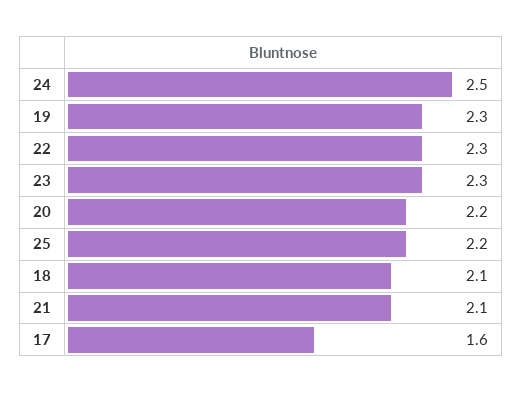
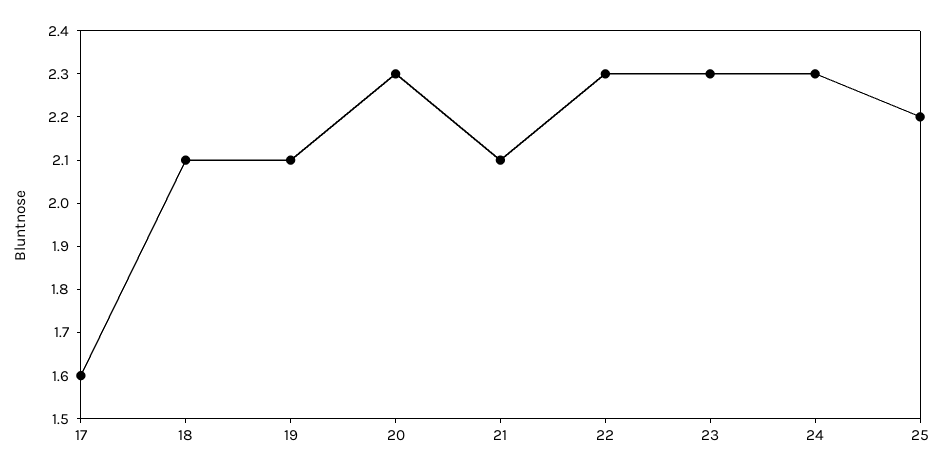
24: 2.5 -> 2.3
19: 2.3 -> 2.1
20: 2.2 -> 2.3

